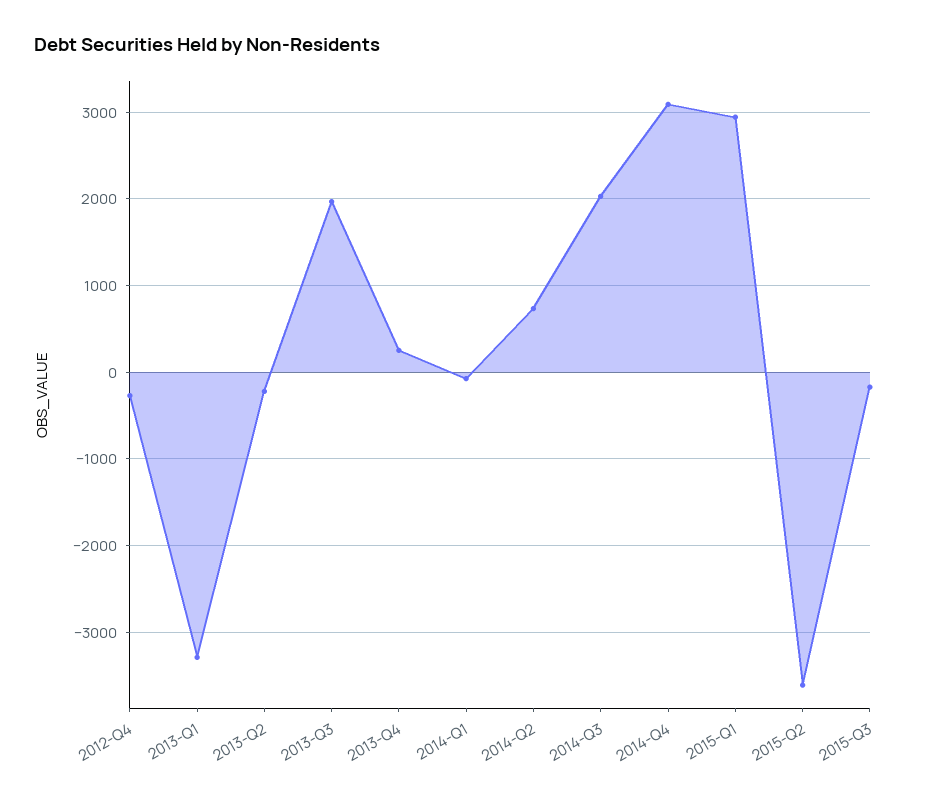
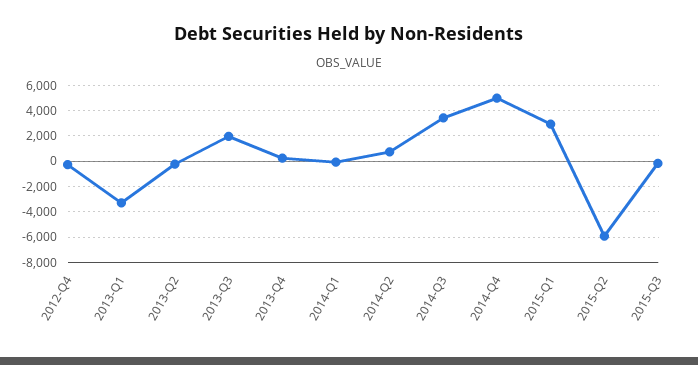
2014-Q3: 2000 -> 3500
2014-Q4: 3100 -> 5000
2015-Q2: -3600 -> -6000

